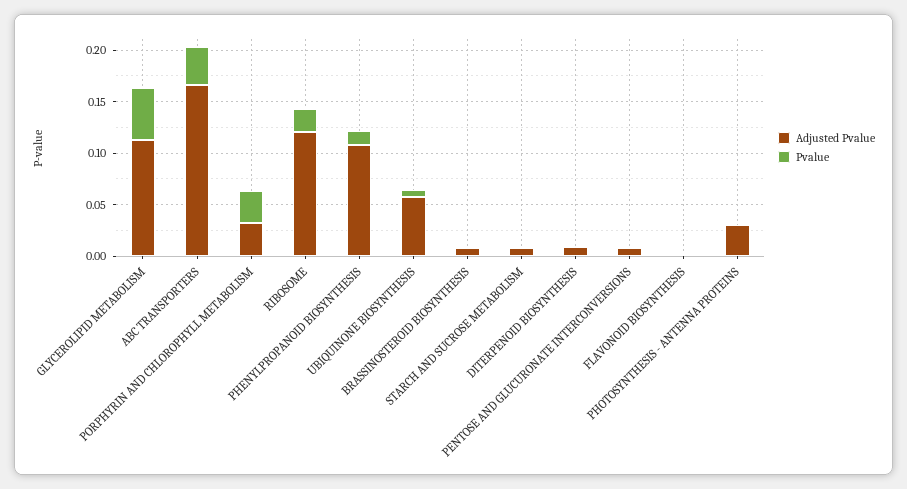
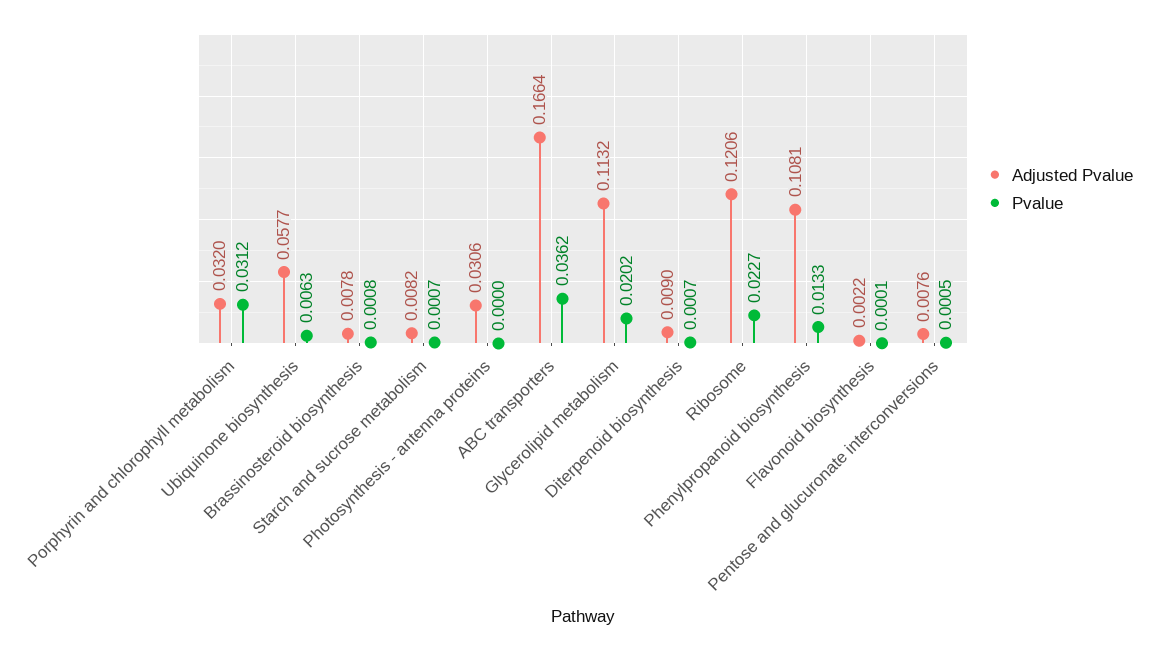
Pvalue, GLYCEROLIPID METABOLISM: 0.05 -> 0.0202

